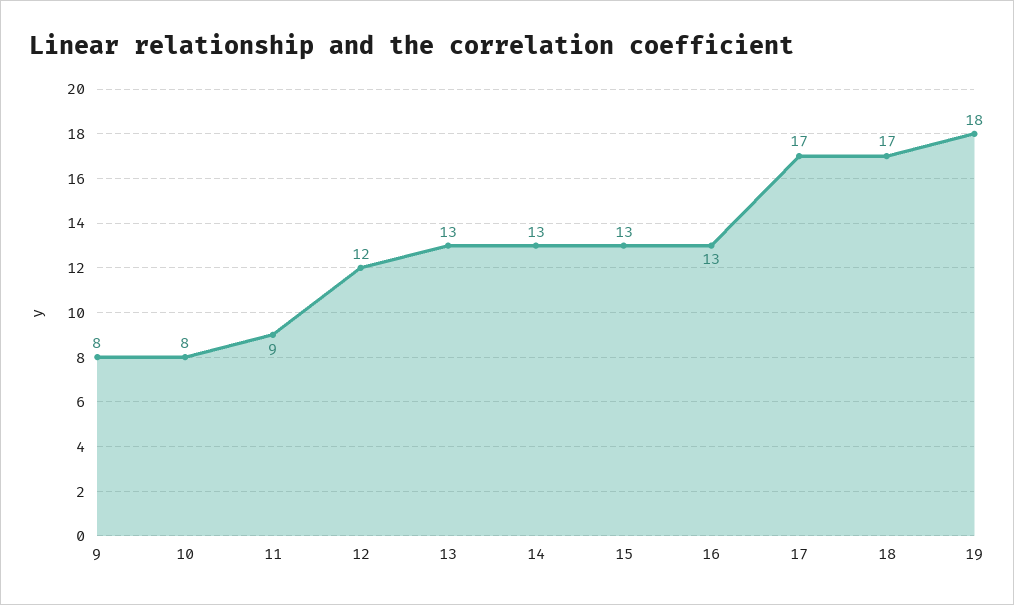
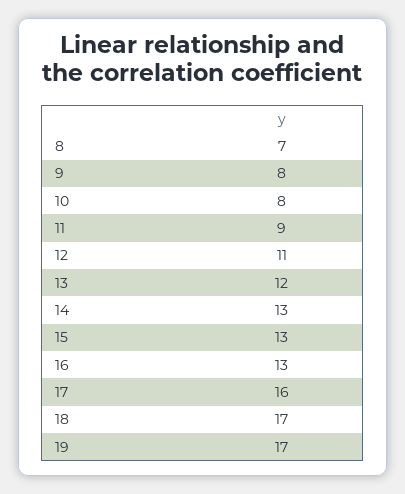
12: 12 -> 11
13: 13 -> 12
17: 17 -> 16
19: 18 -> 17
8: none -> 7

